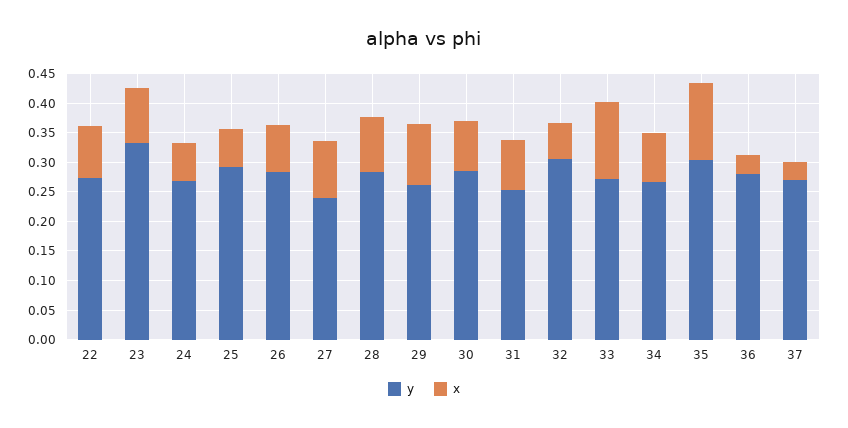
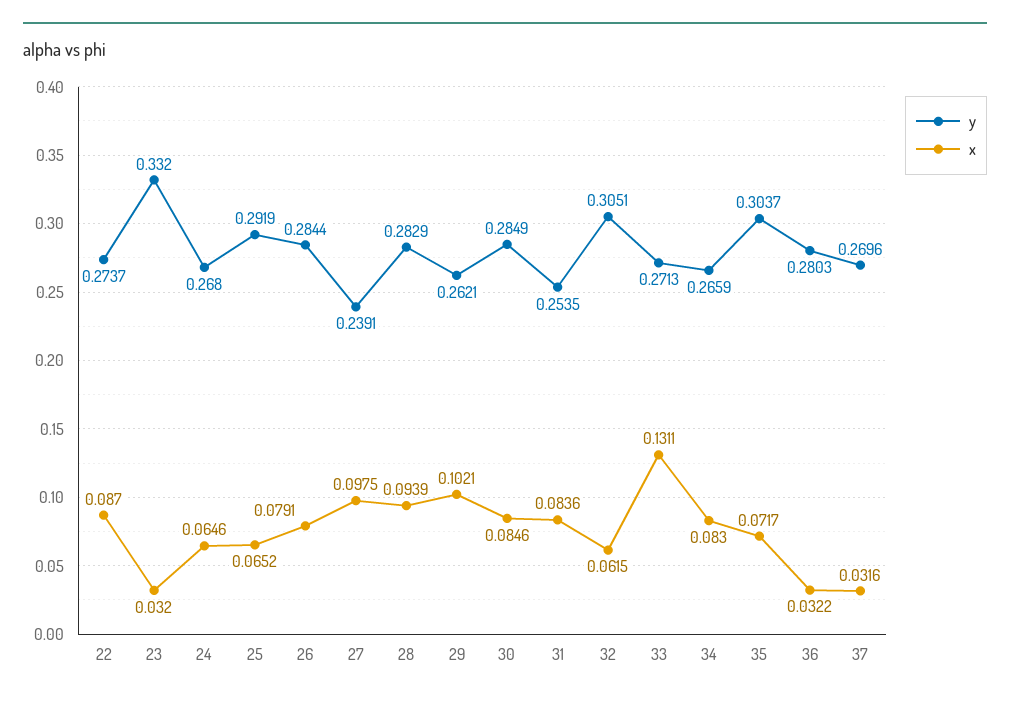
x, 23: 0.1 -> 0.032
x, 35: 0.125 -> 0.0717

